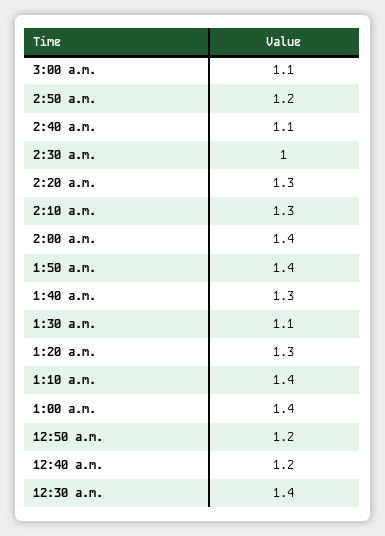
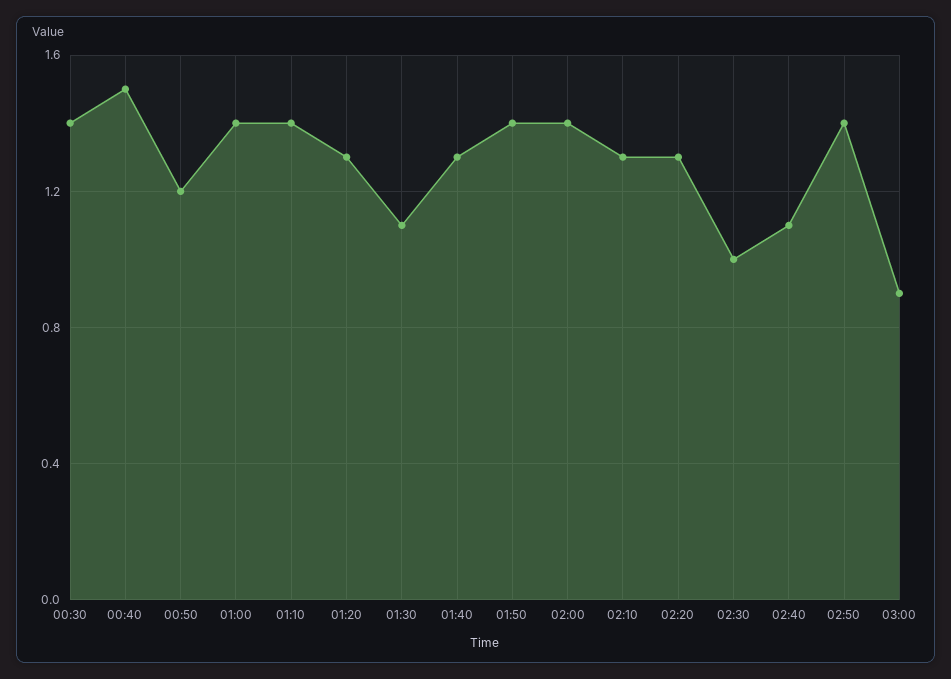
3:00 a.m.: 1.1 -> 0.9
2:50 a.m.: 1.2 -> 1.4
12:40 a.m.: 1.2 -> 1.5

